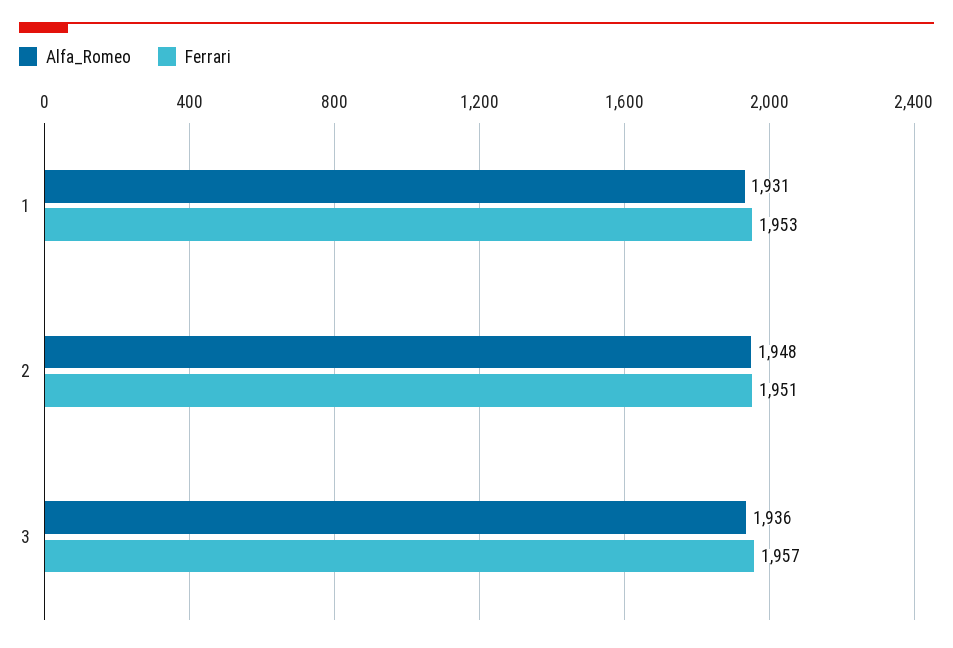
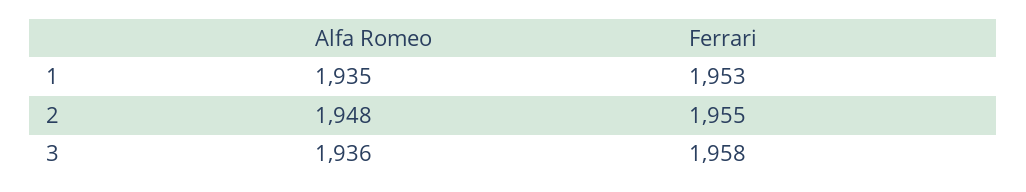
Alfa_Romeo, 1: 1931 -> 1935
Ferrari, 2: 1951 -> 1955
Ferrari, 3: 1957 -> 1958

